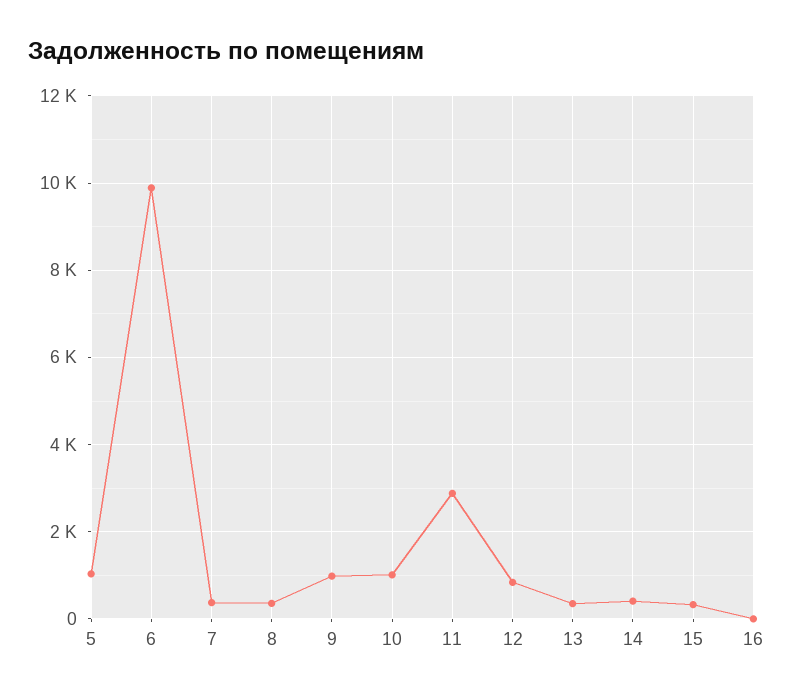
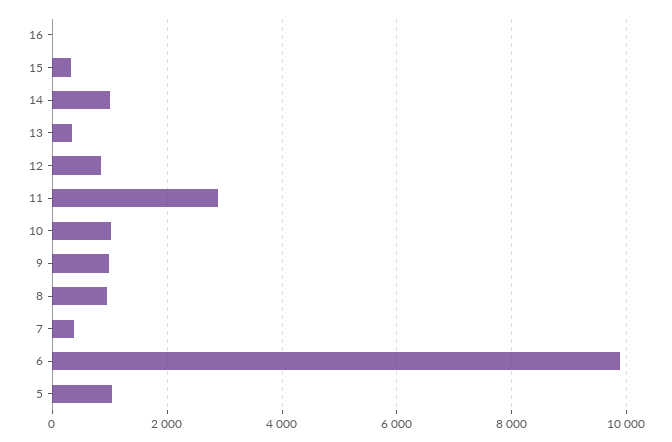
8: 400 -> 1000
14: 400 -> 1000

